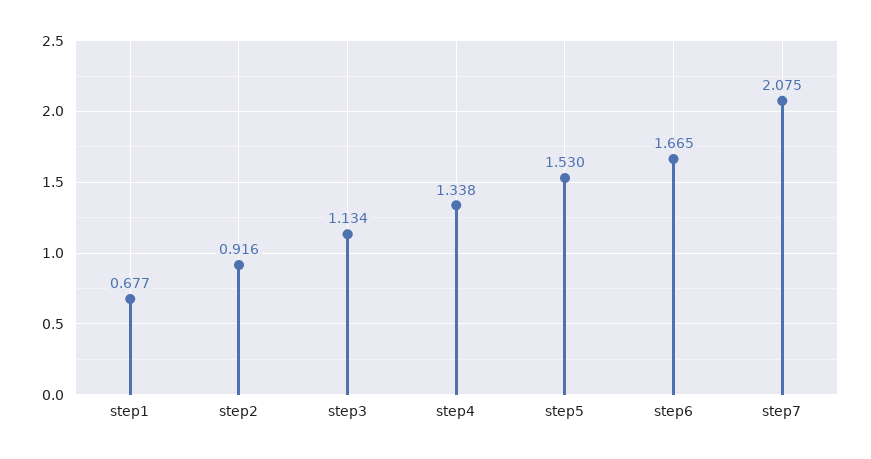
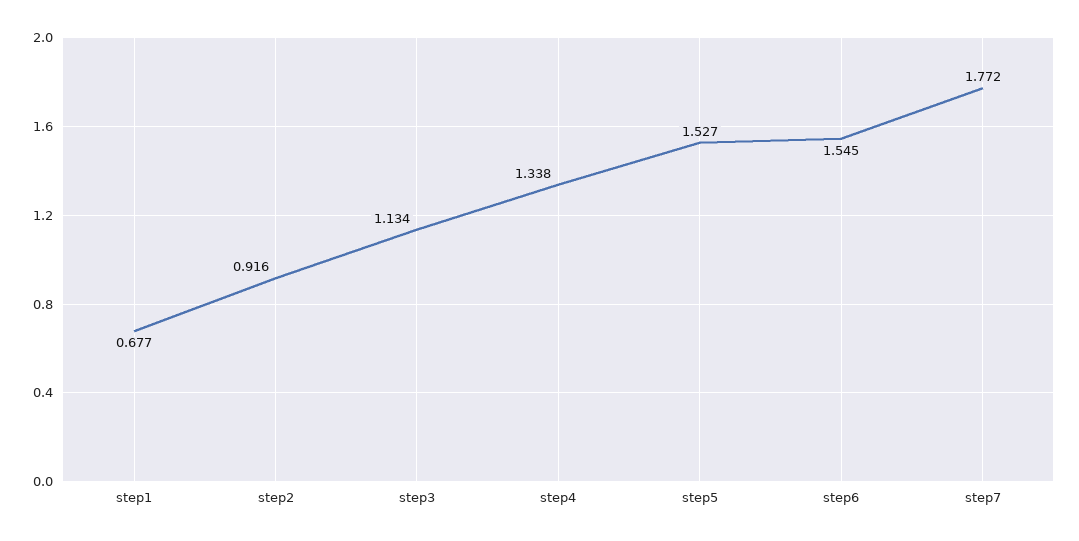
step5: 1.53 -> 1.527
step6: 1.665 -> 1.545
step7: 2.075 -> 1.772

